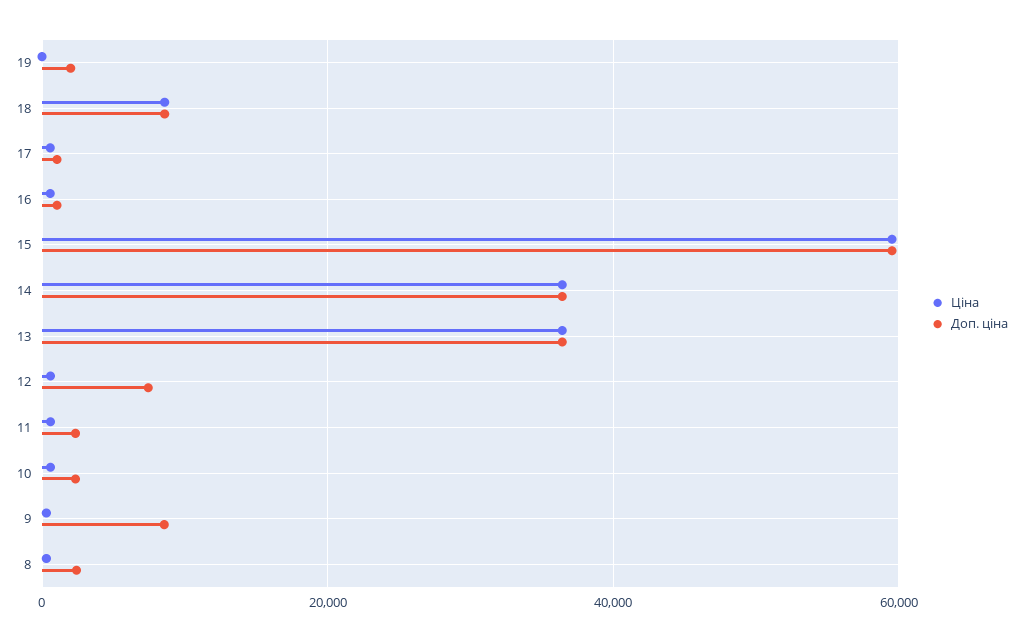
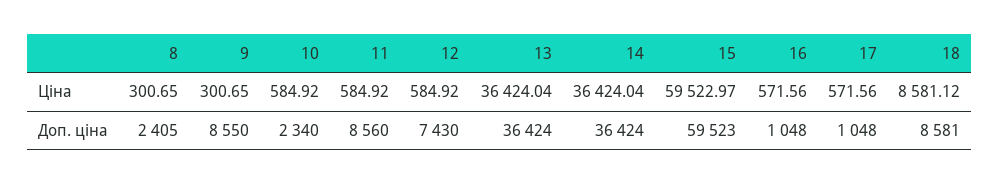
Ціна, 19: 0 -> none
Доп. ціна, 19: 2000 -> none
Доп. ціна, 11: 2000 -> 8560

